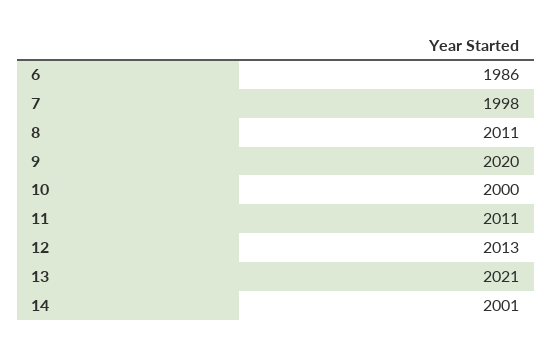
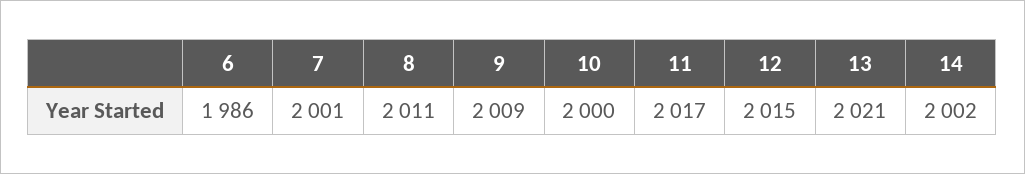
7: 1998 -> 2001
9: 2020 -> 2009
11: 2011 -> 2017
12: 2013 -> 2015
14: 2001 -> 2002

